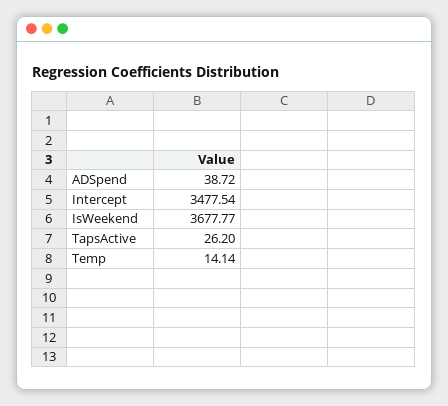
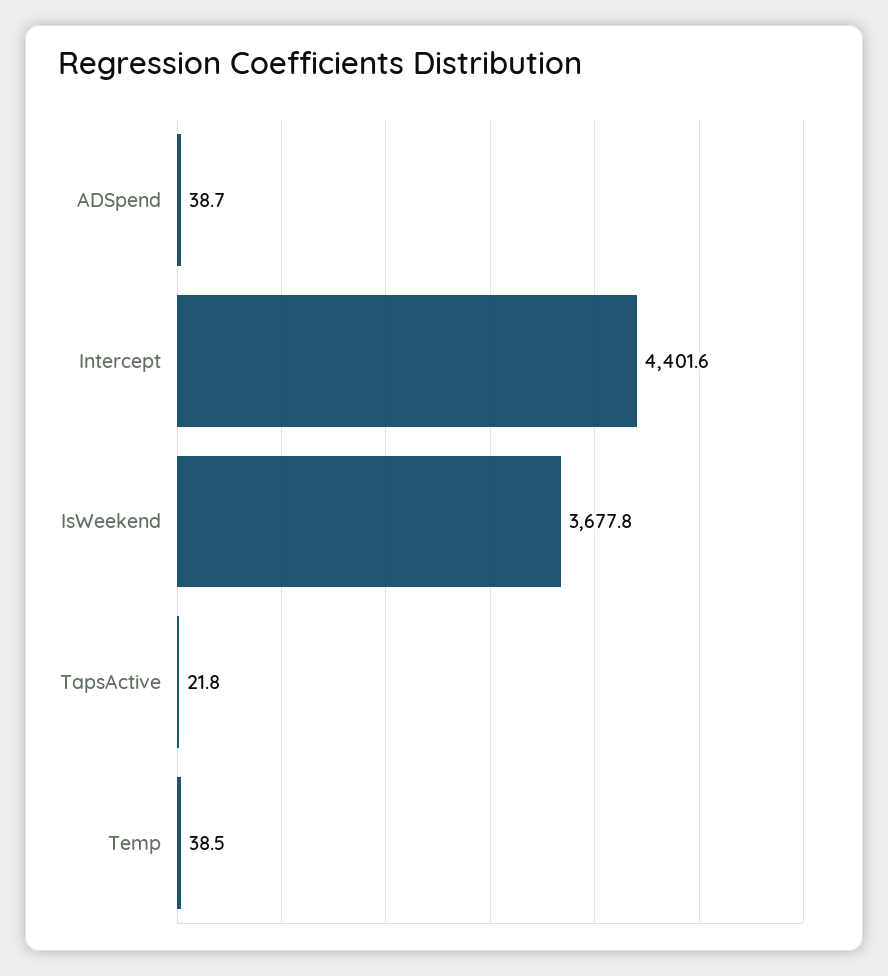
Intercept: 3477.54 -> 4401.6
TapsActive: 26.2 -> 21.8
Temp: 14.14 -> 38.5

